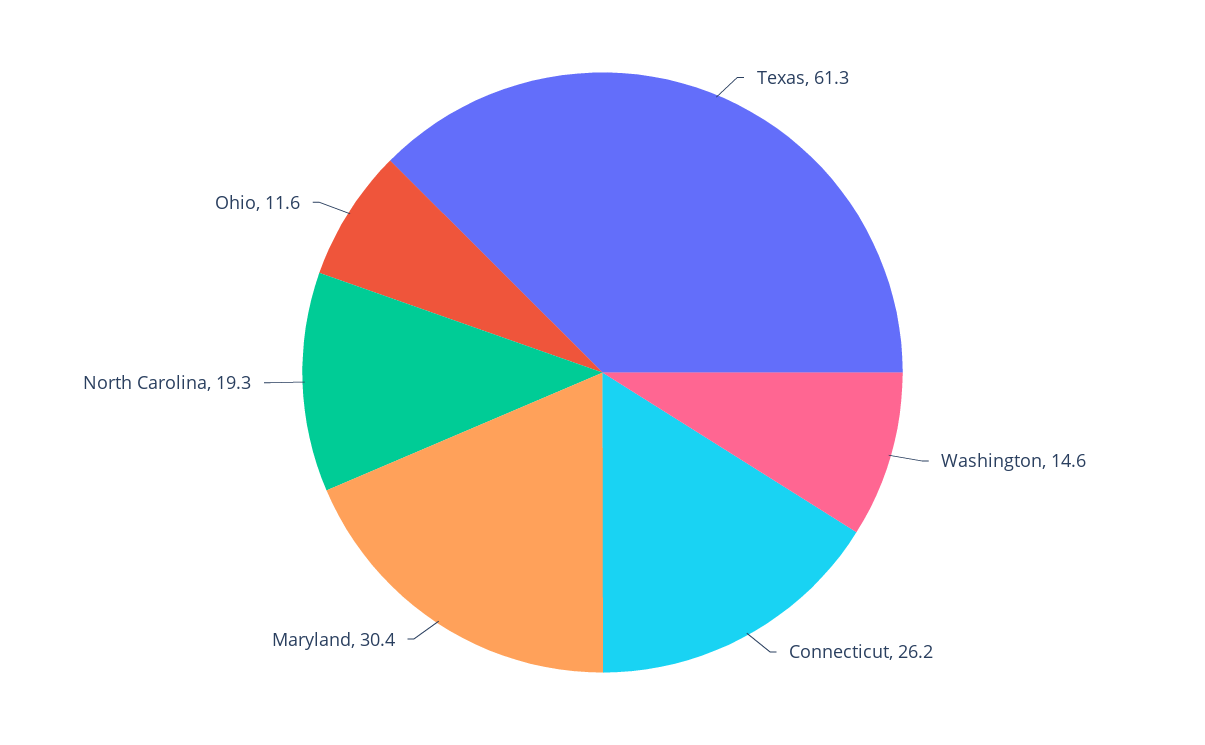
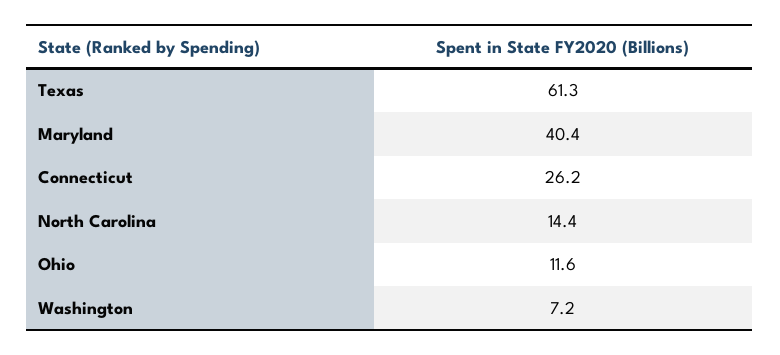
Washington: 14.6 -> 7.2
Maryland: 30.4 -> 40.4
North Carolina: 19.3 -> 14.4

